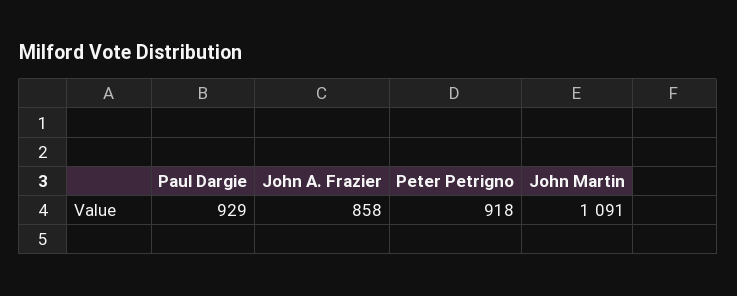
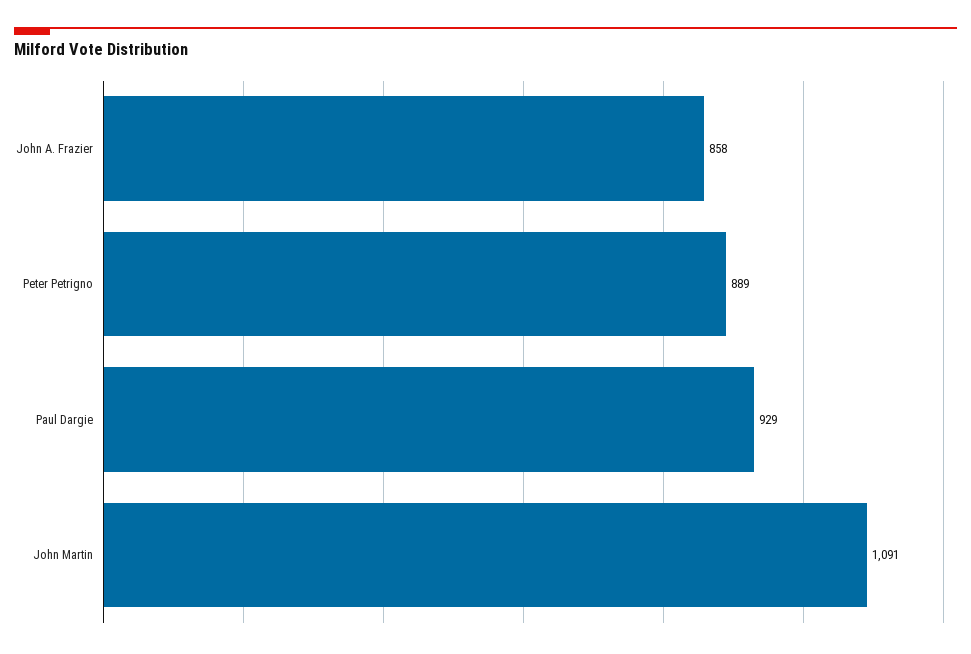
Peter Petrigno: 918 -> 889

